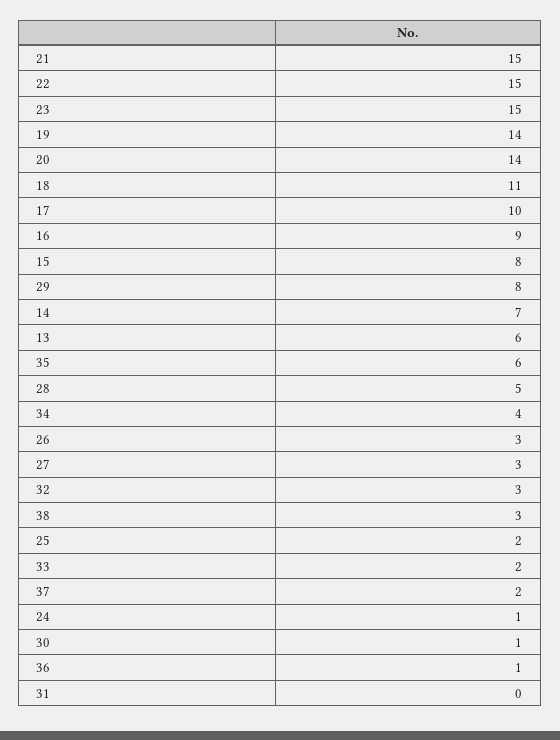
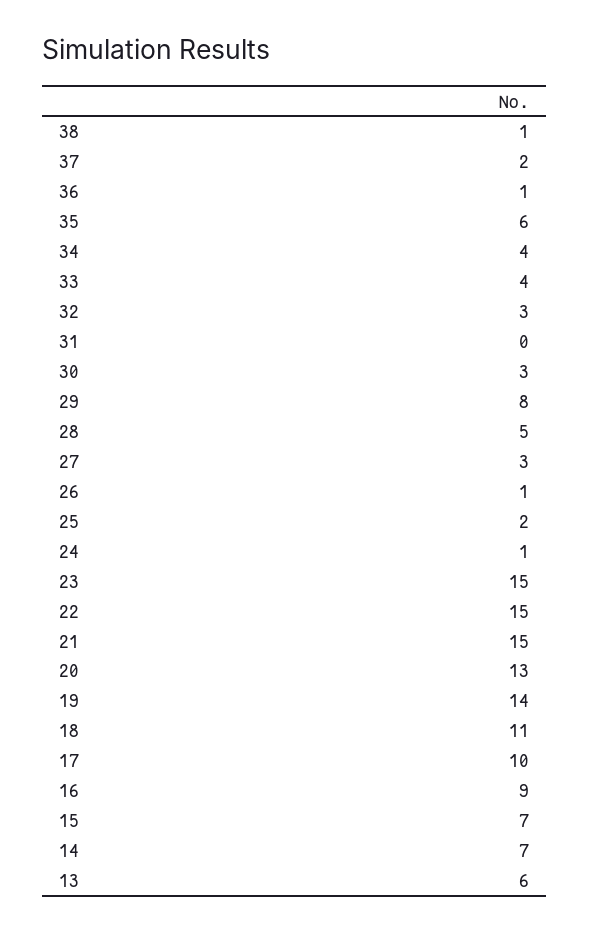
20: 14 -> 13
15: 8 -> 7
26: 3 -> 1
38: 3 -> 1
33: 2 -> 4
30: 1 -> 3

